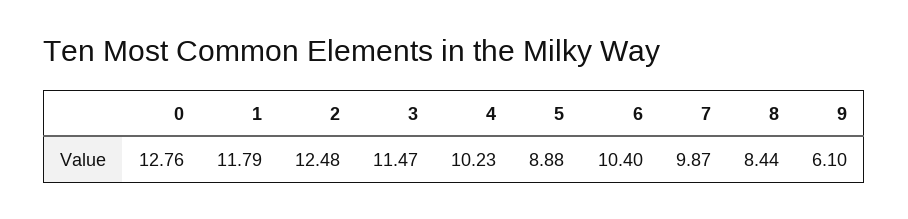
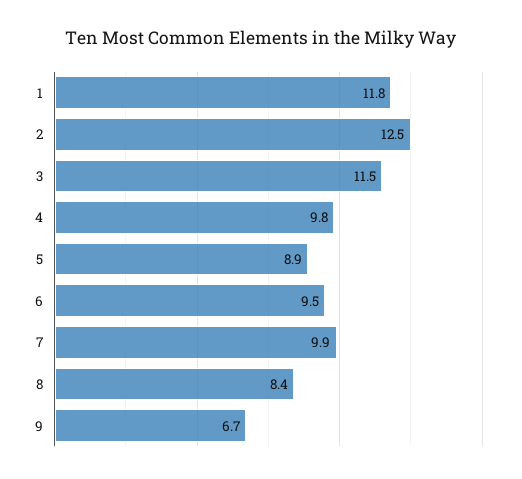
0: 12.76 -> none
4: 10.23 -> 9.8
6: 10.4 -> 9.5
9: 6.1 -> 6.7

